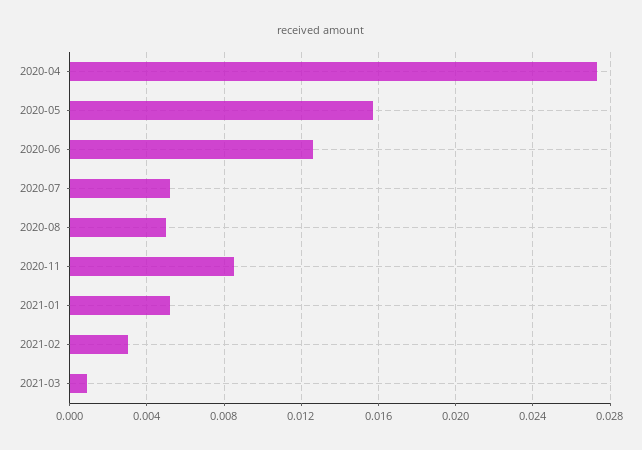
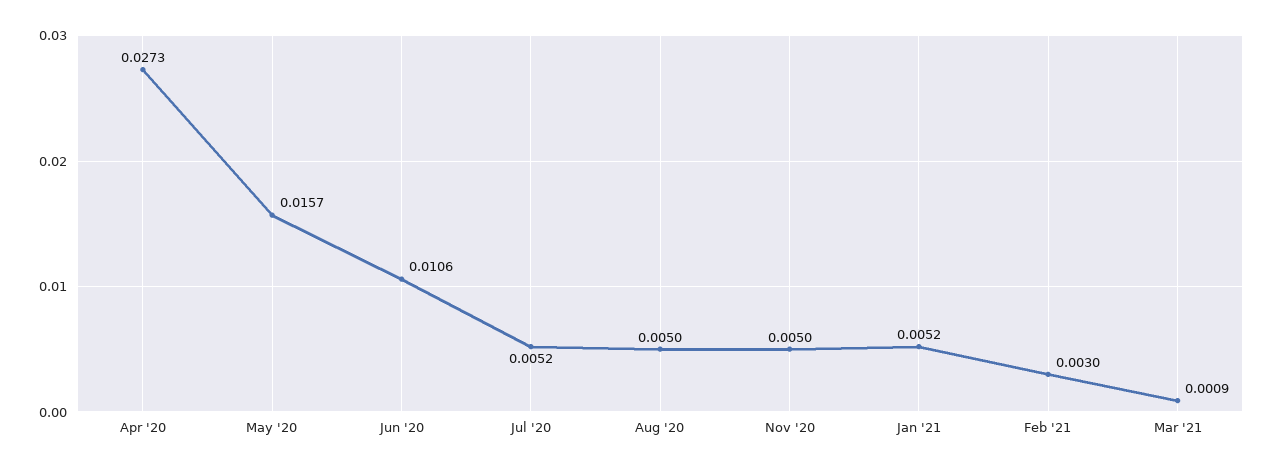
2020-06: 0.0125 -> 0.0106
2020-11: 0.0085 -> 0.005

